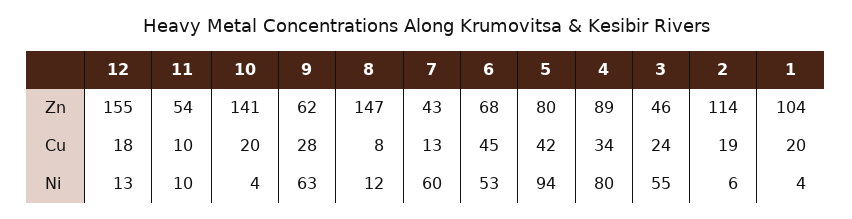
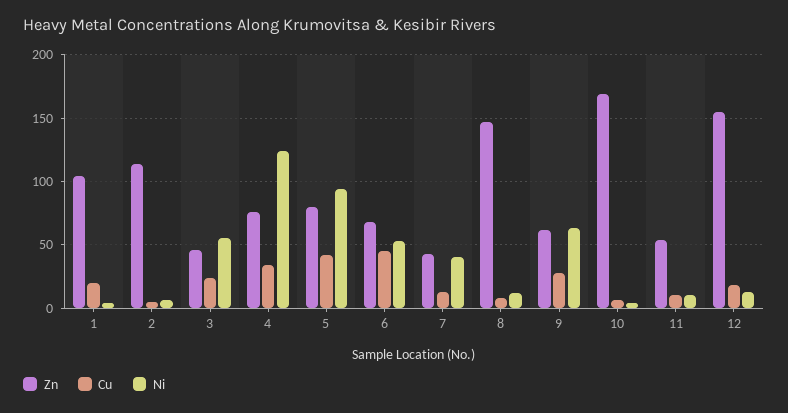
Zn, 10: 141 -> 170
Zn, 4: 89 -> 75
Cu, 10: 20 -> 5
Cu, 2: 19 -> 5
Ni, 7: 60 -> 40
Ni, 4: 80 -> 125

